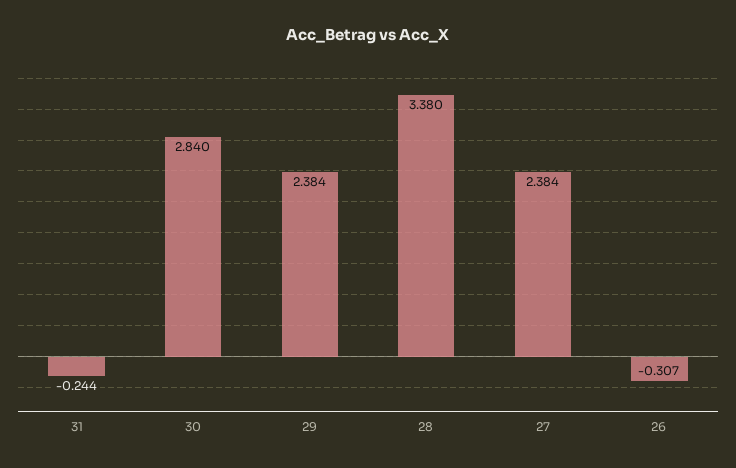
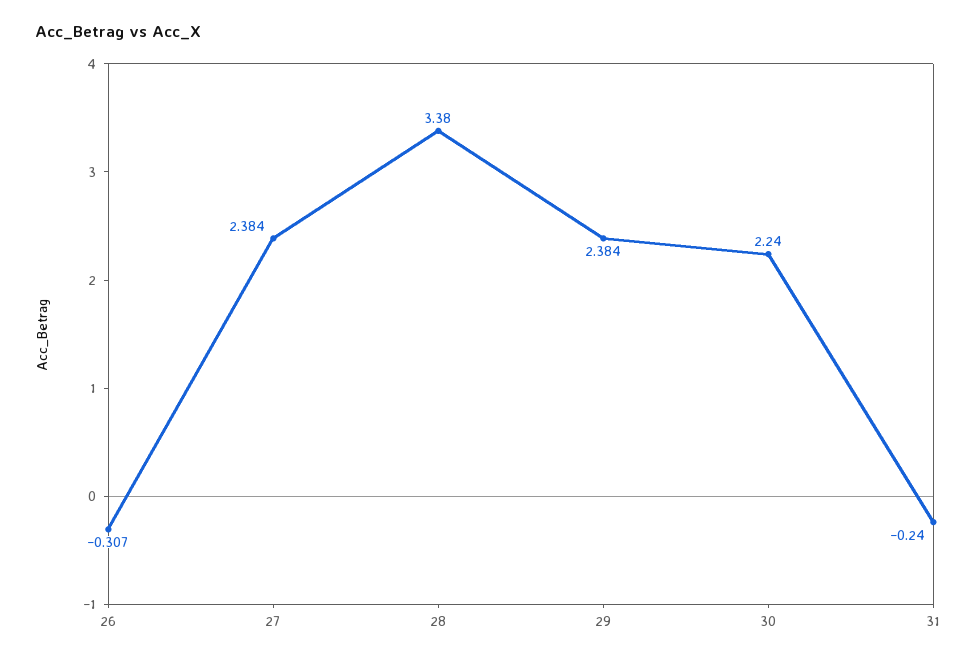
31: -0.244 -> -0.24
30: 2.84 -> 2.24

